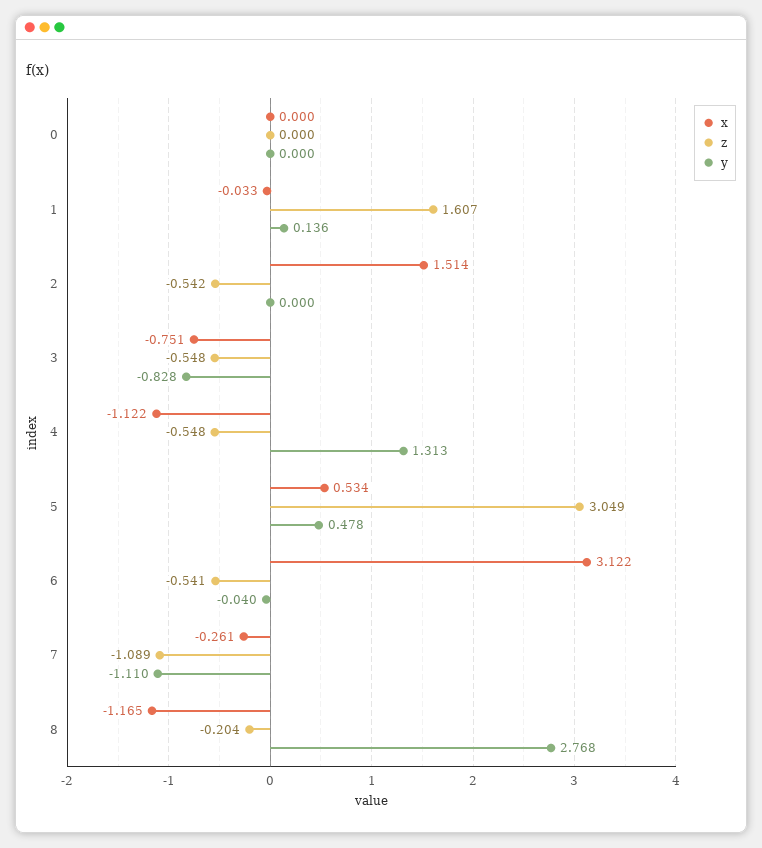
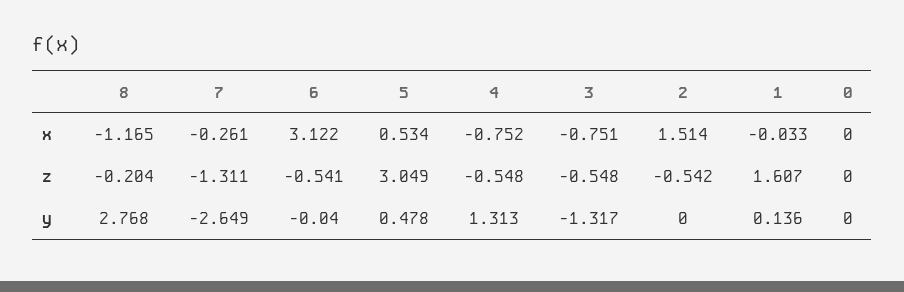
y, 3: -0.828 -> -1.317
x, 4: -1.122 -> -0.752
z, 7: -1.089 -> -1.311
y, 7: -1.11 -> -2.649

